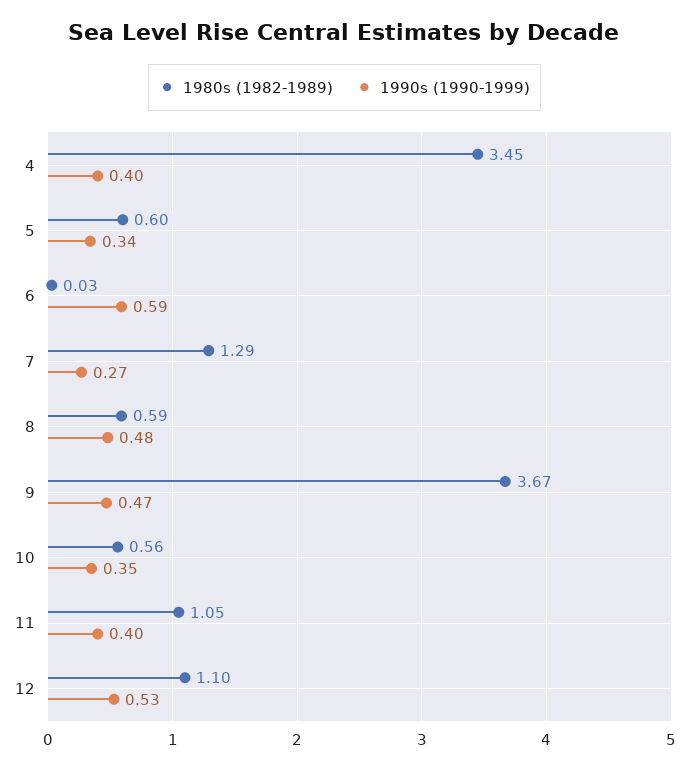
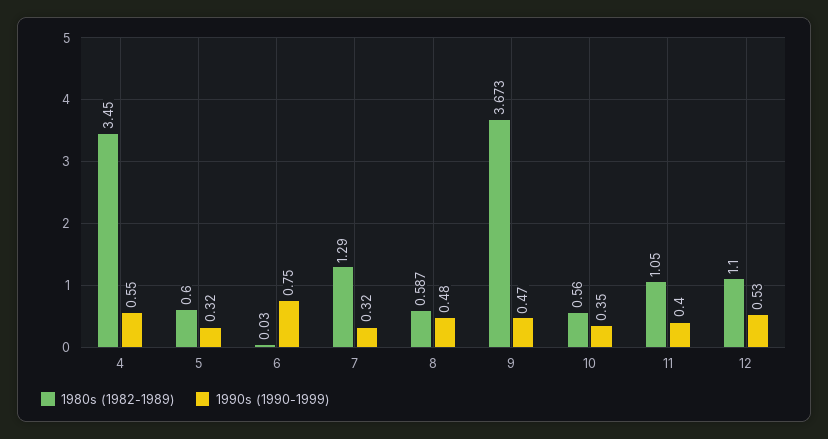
1990s (1990-1999), 4: 0.4 -> 0.55
1990s (1990-1999), 5: 0.34 -> 0.32
1990s (1990-1999), 6: 0.59 -> 0.75
1990s (1990-1999), 7: 0.27 -> 0.32

